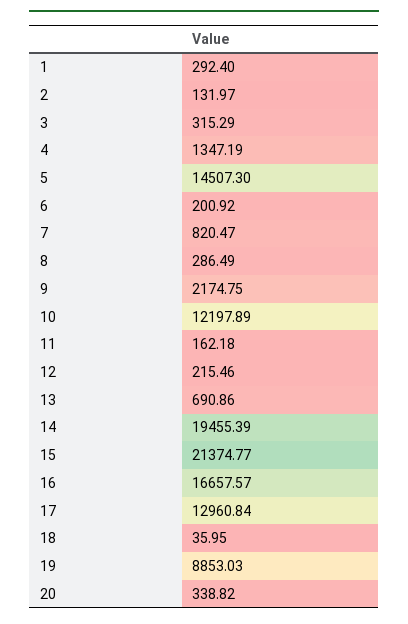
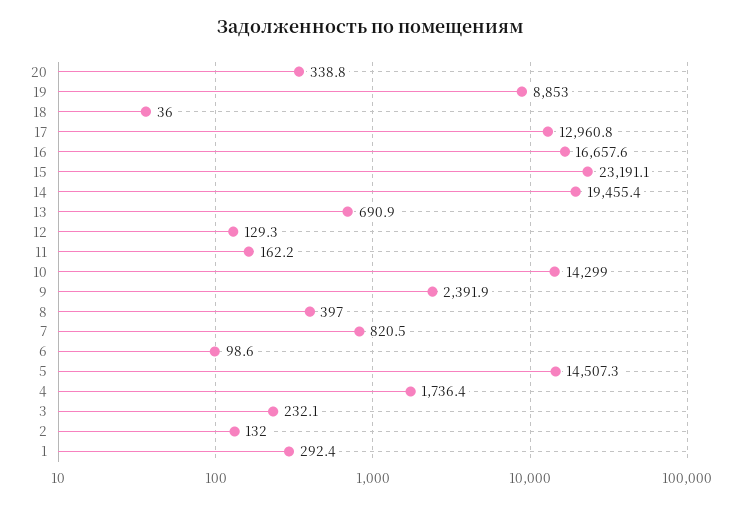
3: 315.29 -> 232.1
4: 1347.19 -> 1736.4
6: 200.92 -> 98.6
8: 286.49 -> 397
9: 2174.75 -> 2391.9
10: 12197.89 -> 14299
12: 215.46 -> 129.3
15: 21374.77 -> 23191.1

